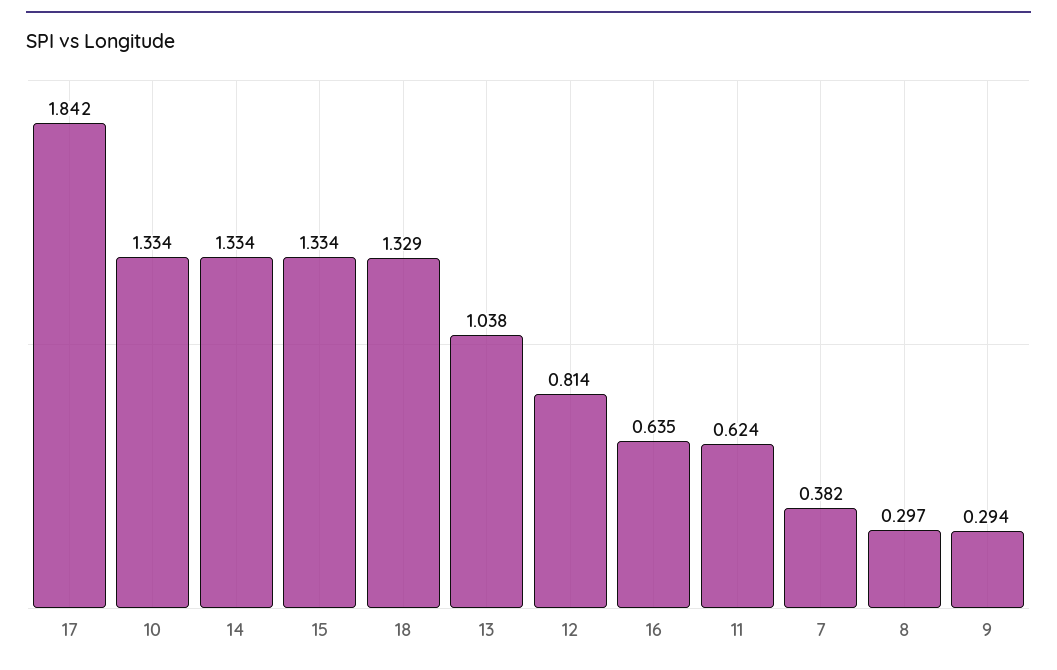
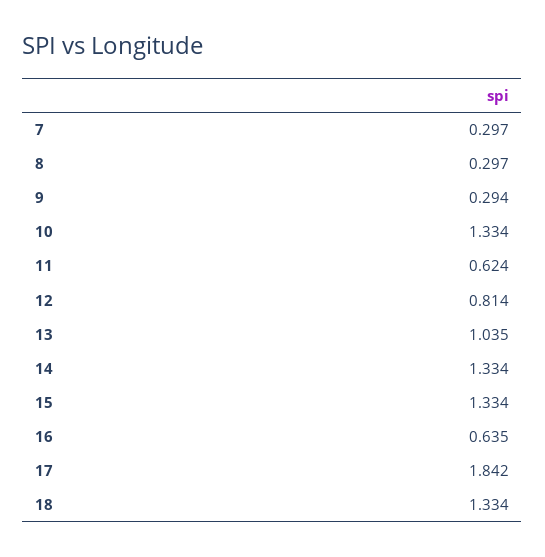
18: 1.329 -> 1.334
13: 1.038 -> 1.035
7: 0.382 -> 0.297

